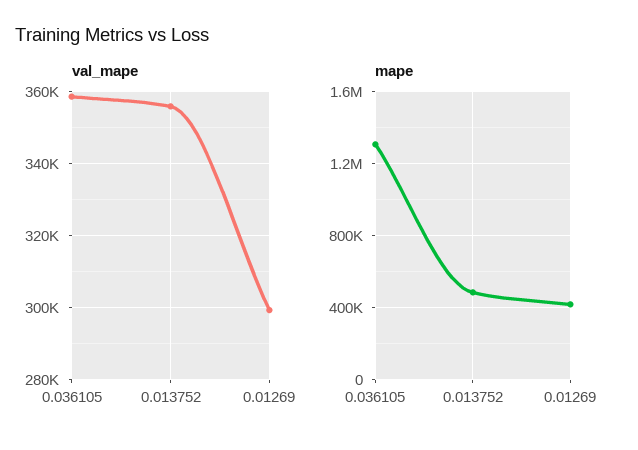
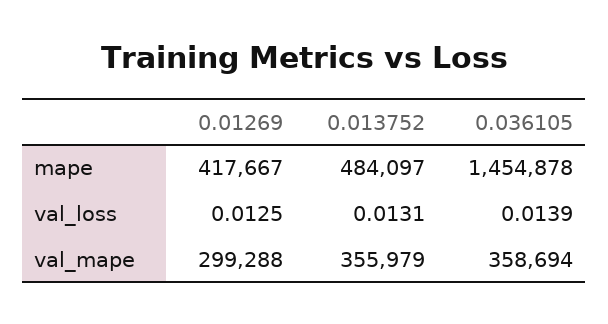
mape, 0.036105: 1300000 -> 1454878
val_loss, 0.01269: none -> 0.0125
val_loss, 0.013752: none -> 0.0131
val_loss, 0.036105: none -> 0.0139

